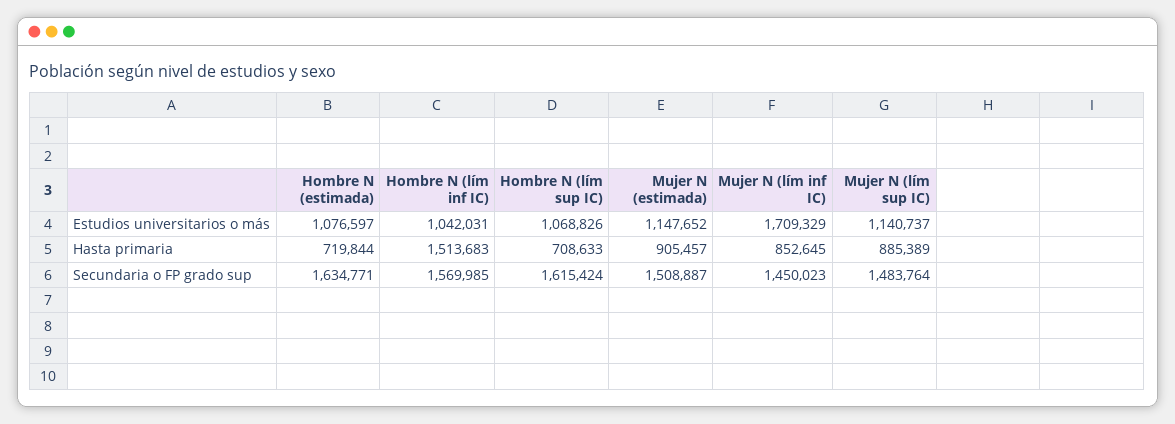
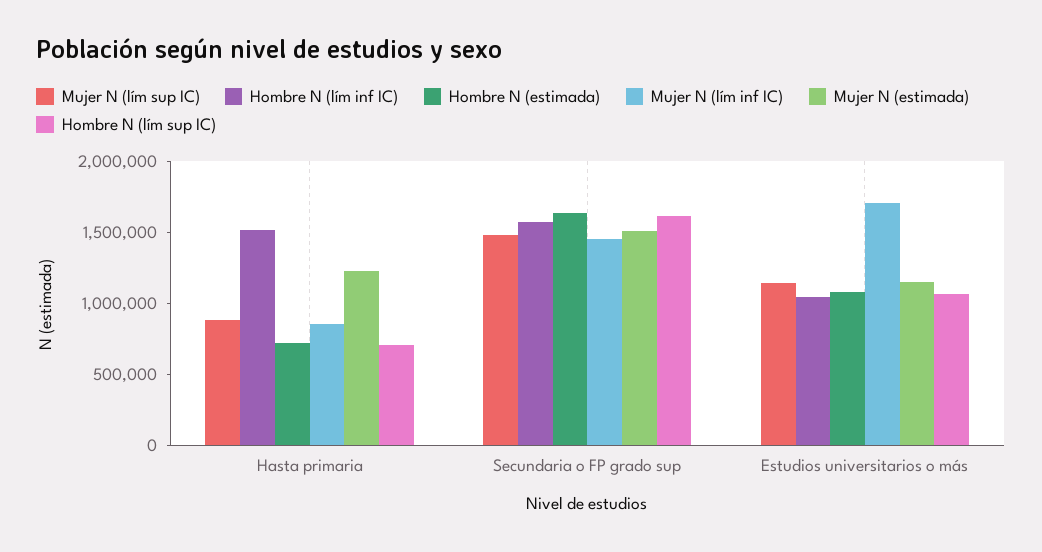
Mujer N (estimada), Hasta primaria: 905457 -> 1200000

